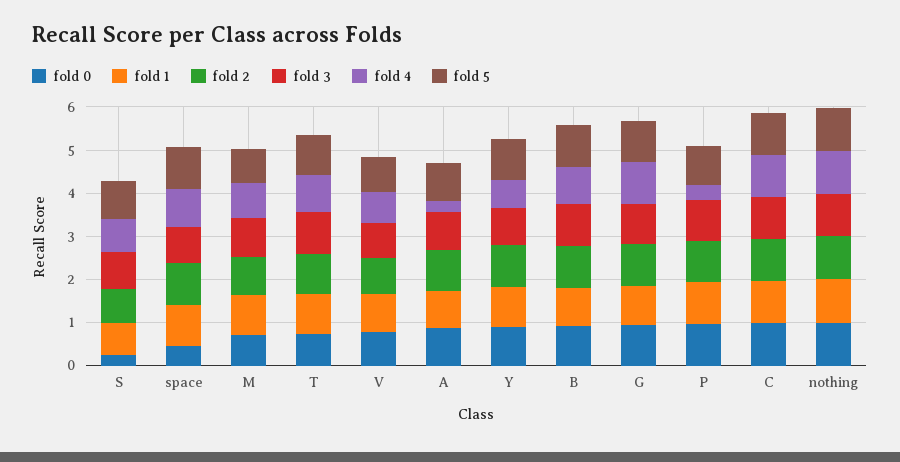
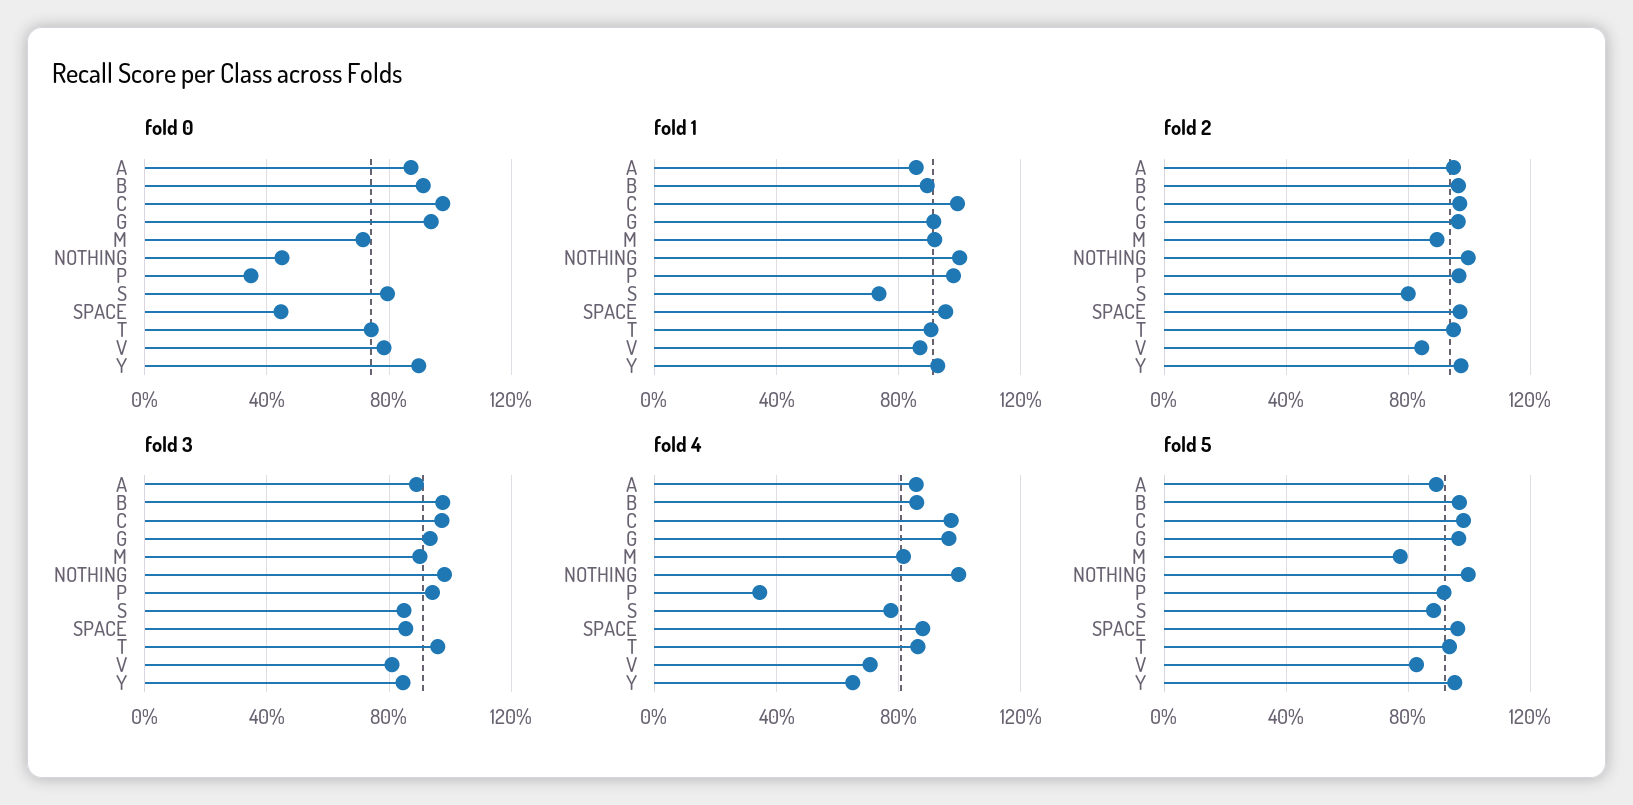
fold 0, S: 0.2 -> 0.8
fold 4, A: 0.2 -> 0.85
fold 0, P: 1 -> 0.35
fold 0, nothing: 1 -> 0.45

